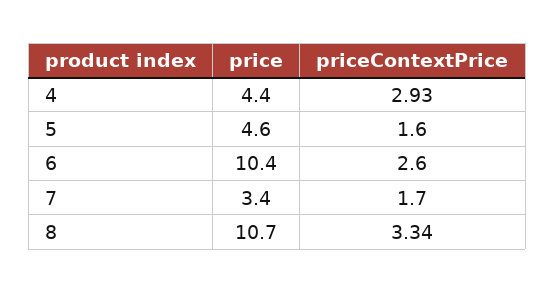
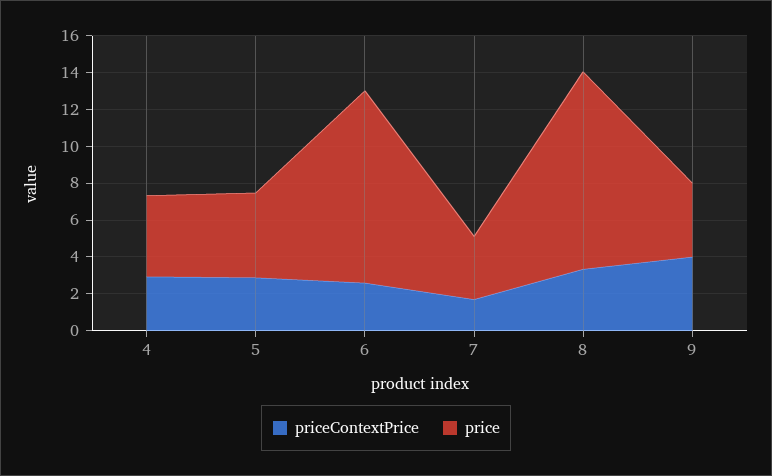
priceContextPrice, 5: 1.6 -> 3
priceContextPrice, 9: none -> 4
price, 9: none -> 4

